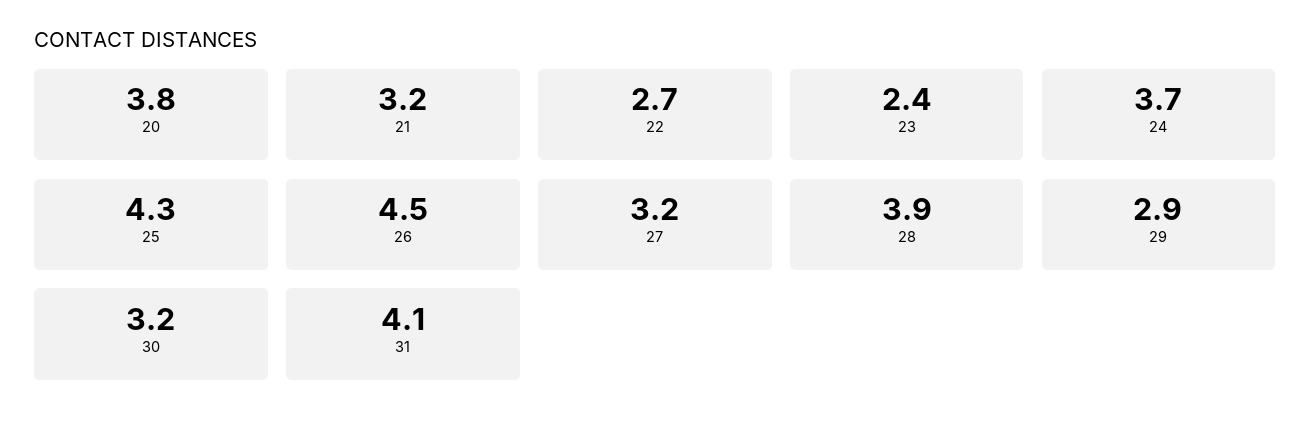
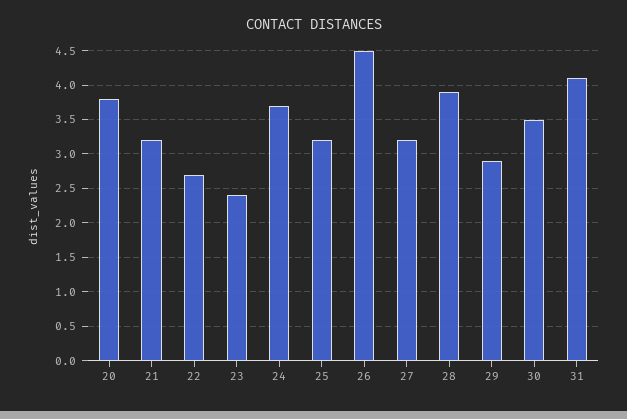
25: 4.3 -> 3.2
30: 3.2 -> 3.5

